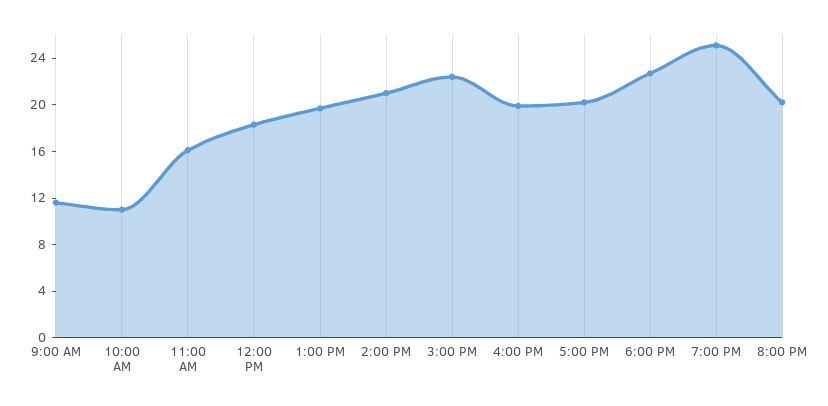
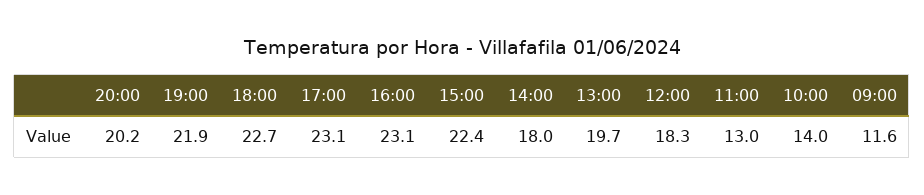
10:00 AM: 11 -> 14
11:00 AM: 16 -> 13
2:00 PM: 21 -> 18
4:00 PM: 20 -> 23.1
5:00 PM: 20 -> 23.1
7:00 PM: 25 -> 21.9

